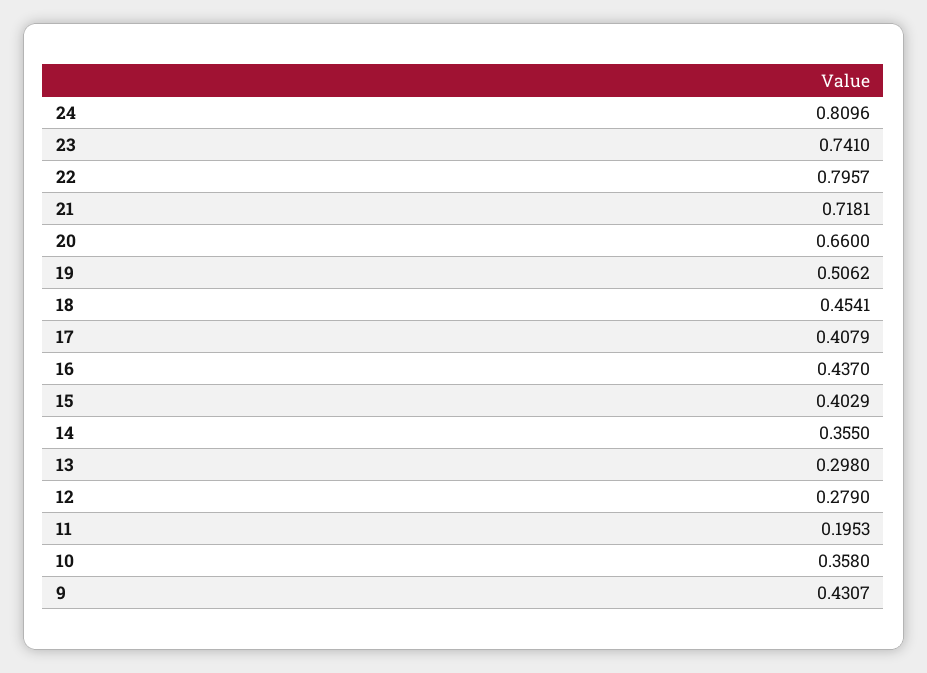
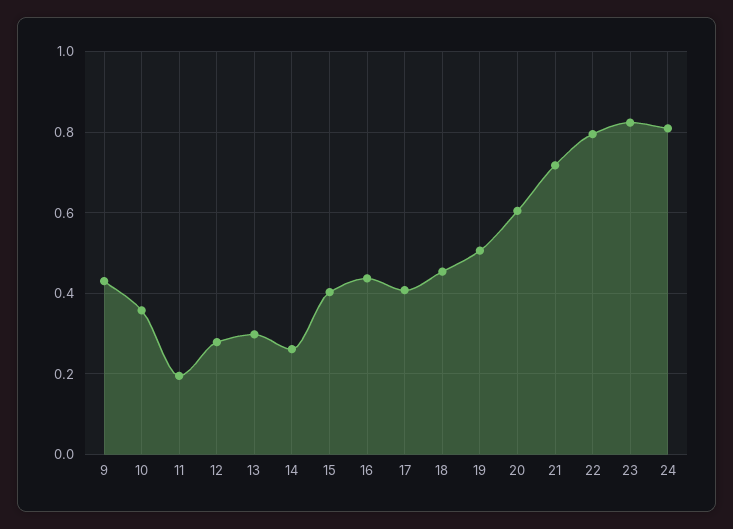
23: 0.741 -> 0.82
20: 0.66 -> 0.6
14: 0.355 -> 0.26

